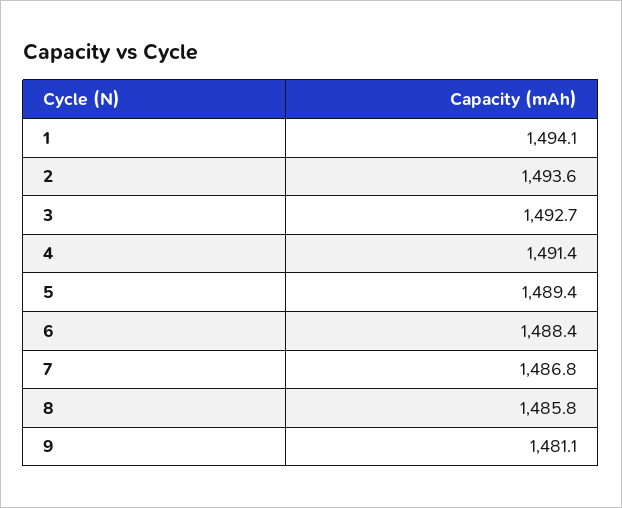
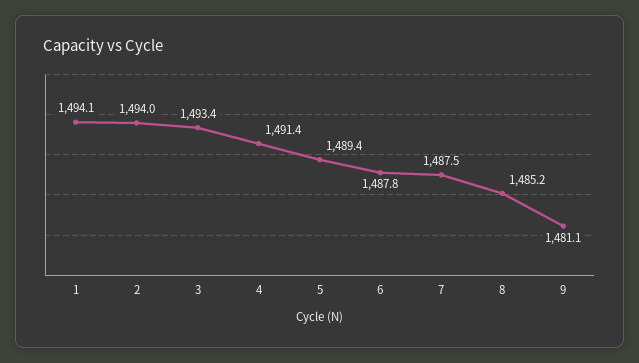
2: 1493.6 -> 1494
3: 1492.7 -> 1493.4
6: 1488.4 -> 1487.8
7: 1486.8 -> 1487.5
8: 1485.8 -> 1485.2

